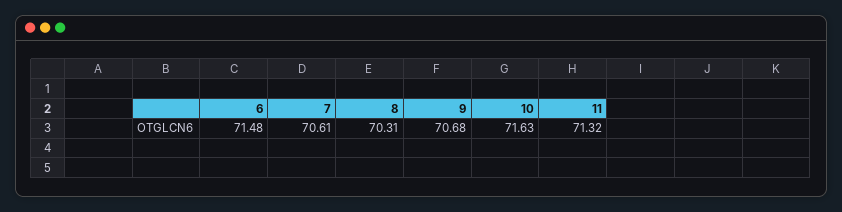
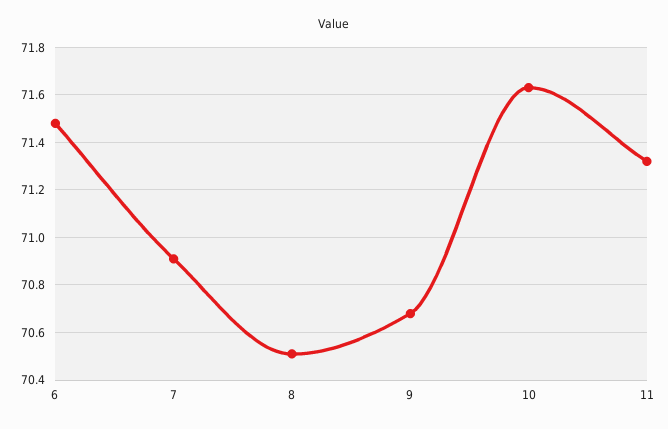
7: 70.61 -> 70.9
8: 70.31 -> 70.5

